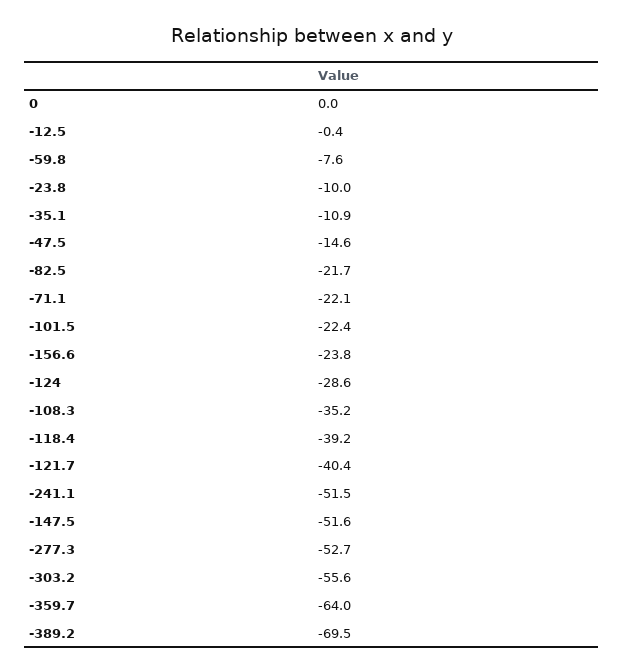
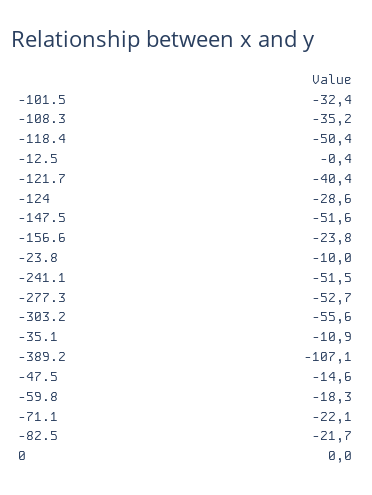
-59.8: -7.6 -> -18.3
-101.5: -22.4 -> -32.4
-118.4: -39.2 -> -50.4
-359.7: -64 -> none
-389.2: -69.5 -> -107.1

